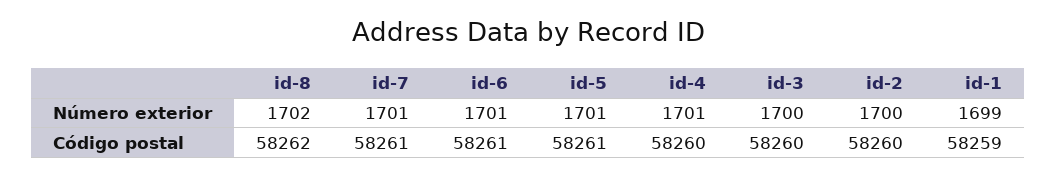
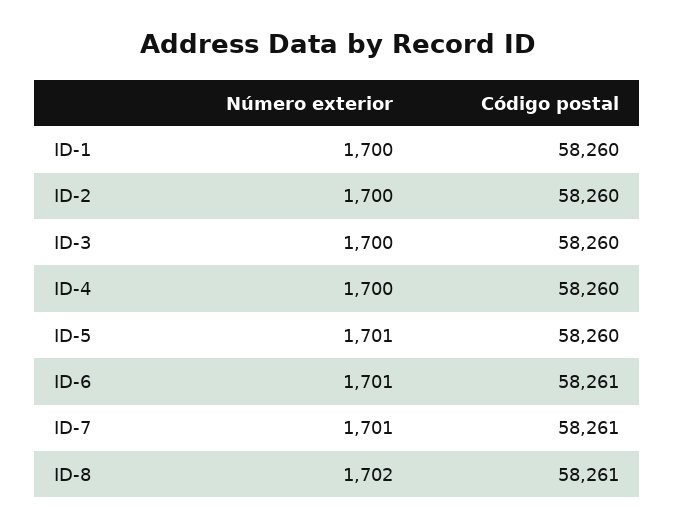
id-4, Número exterior: 1701 -> 1700
id-1, Número exterior: 1699 -> 1700
id-8, Código postal: 58262 -> 58261
id-5, Código postal: 58261 -> 58260
id-1, Código postal: 58259 -> 58260

